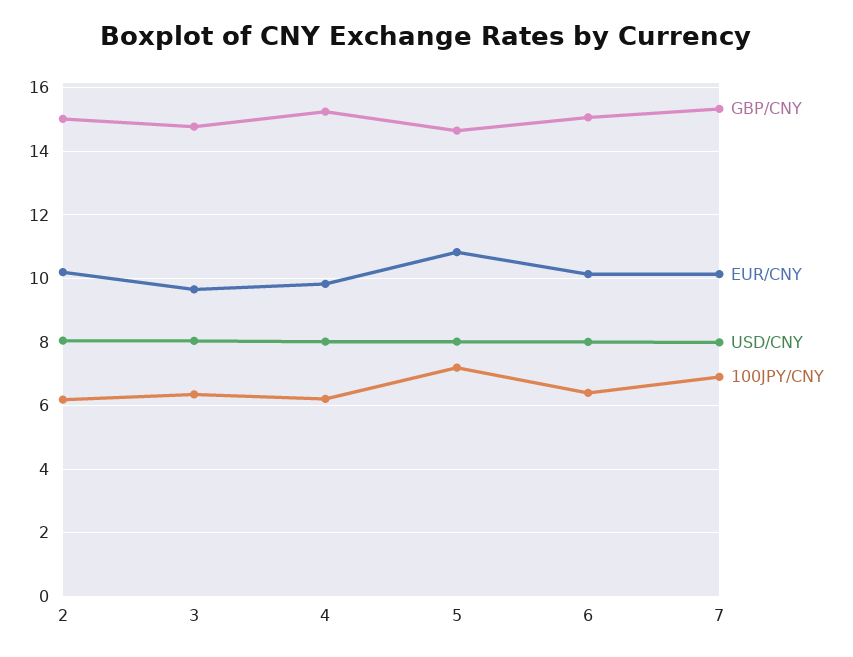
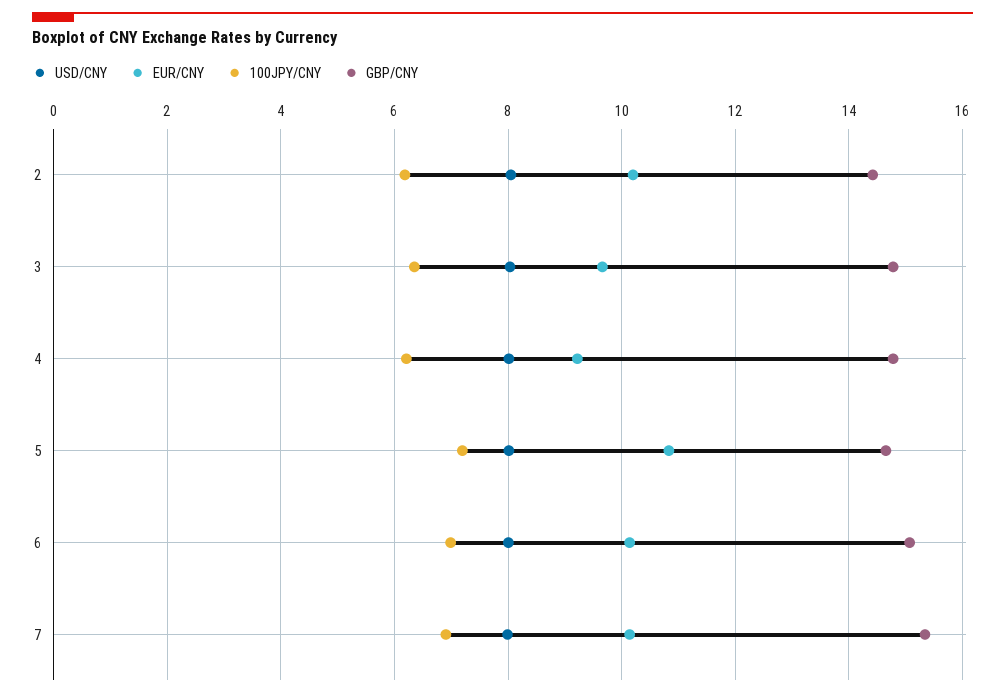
GBP/CNY, 2: 15 -> 14.4
GBP/CNY, 4: 15.2 -> 14.8
EUR/CNY, 4: 9.8 -> 9.2
100JPY/CNY, 6: 6.4 -> 7

